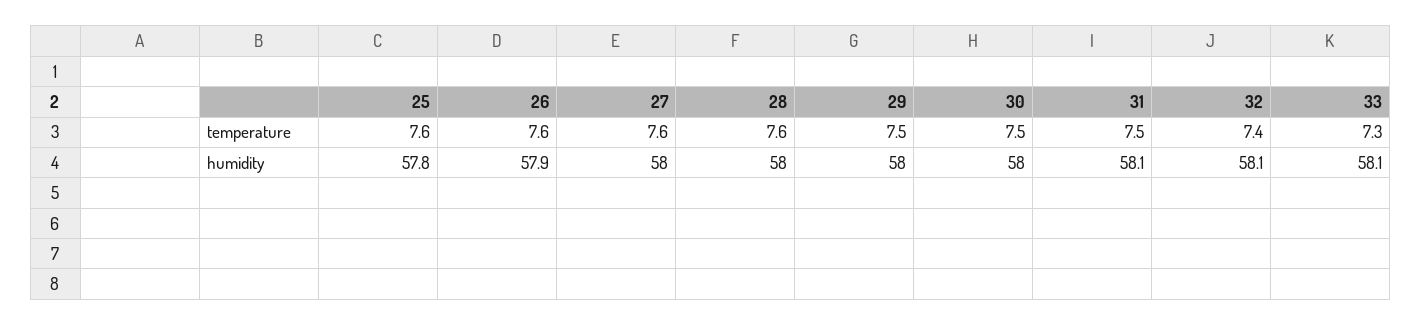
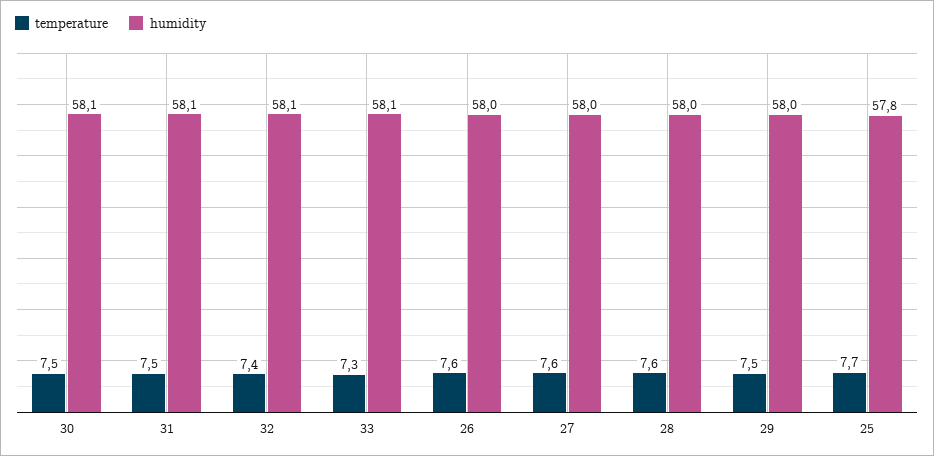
temperature, 25: 7.6 -> 7.7
humidity, 26: 57.9 -> 58
humidity, 30: 58 -> 58.1

